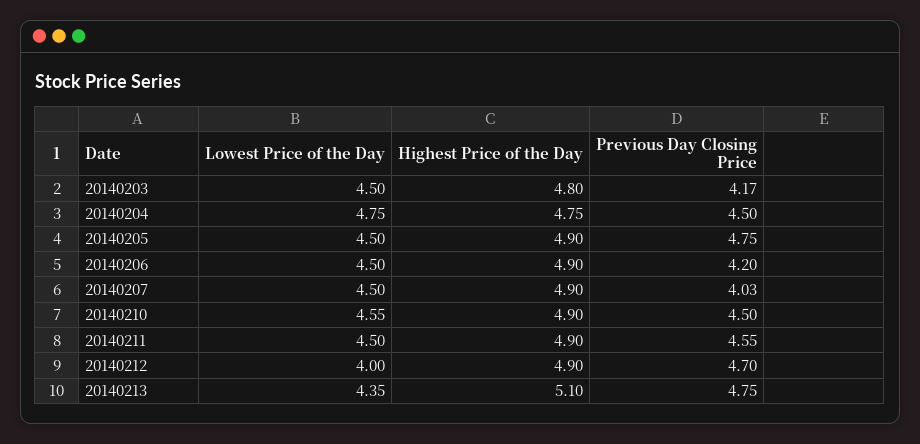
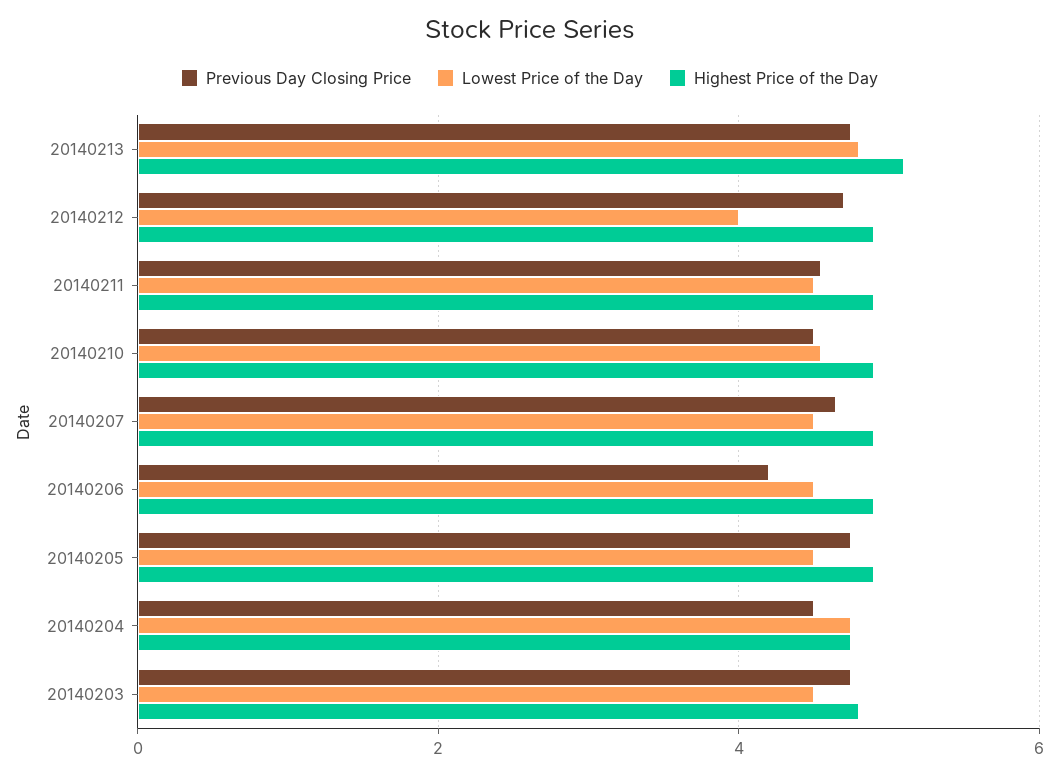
Previous Day Closing Price, 20140203: 4.17 -> 4.8
Previous Day Closing Price, 20140207: 4.03 -> 4.6
Lowest Price of the Day, 20140213: 4.35 -> 4.8

